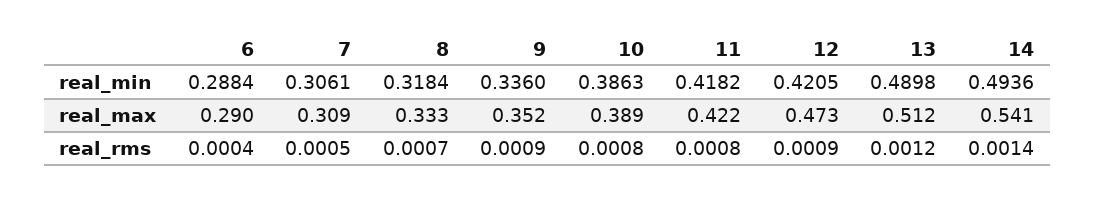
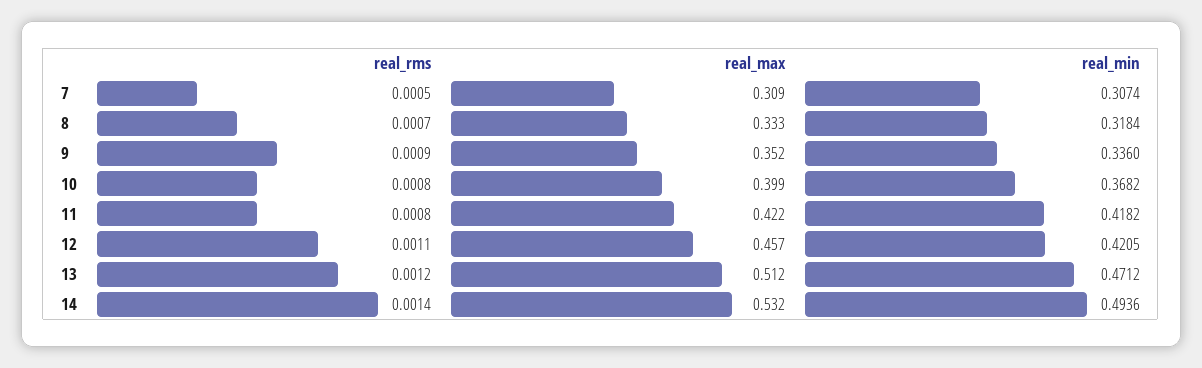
6, real_min: 0.2884 -> none
7, real_min: 0.3061 -> 0.3074
10, real_min: 0.3863 -> 0.3682
13, real_min: 0.4898 -> 0.4712
6, real_max: 0.29 -> none
10, real_max: 0.389 -> 0.399
12, real_max: 0.473 -> 0.457
14, real_max: 0.541 -> 0.532
6, real_rms: 0.0004 -> none
12, real_rms: 0.0009 -> 0.0011

